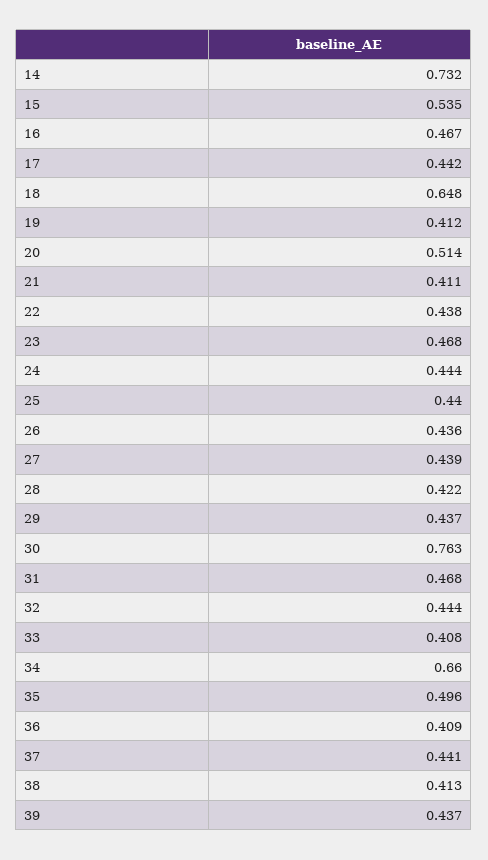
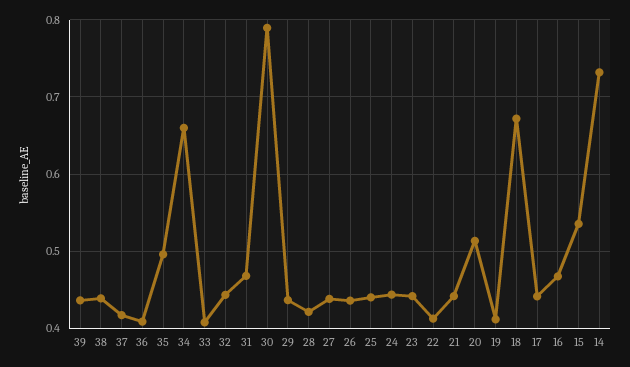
18: 0.648 -> 0.67
21: 0.411 -> 0.44
22: 0.438 -> 0.41
23: 0.468 -> 0.44
30: 0.763 -> 0.79
37: 0.441 -> 0.42
38: 0.413 -> 0.44

